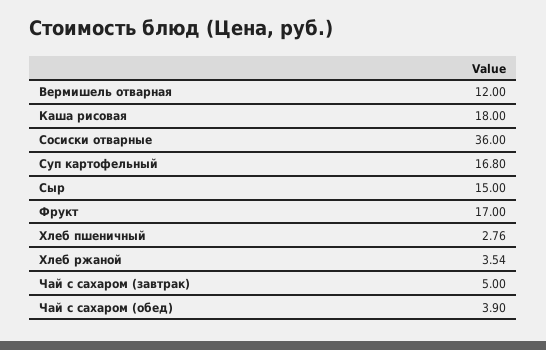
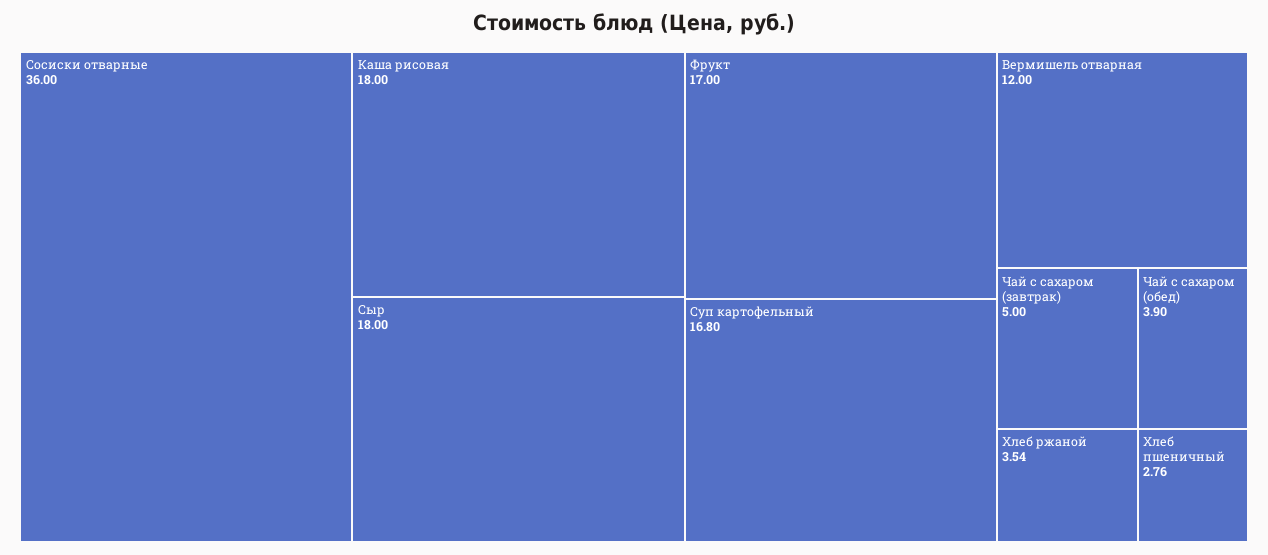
Сыр: 15 -> 18

